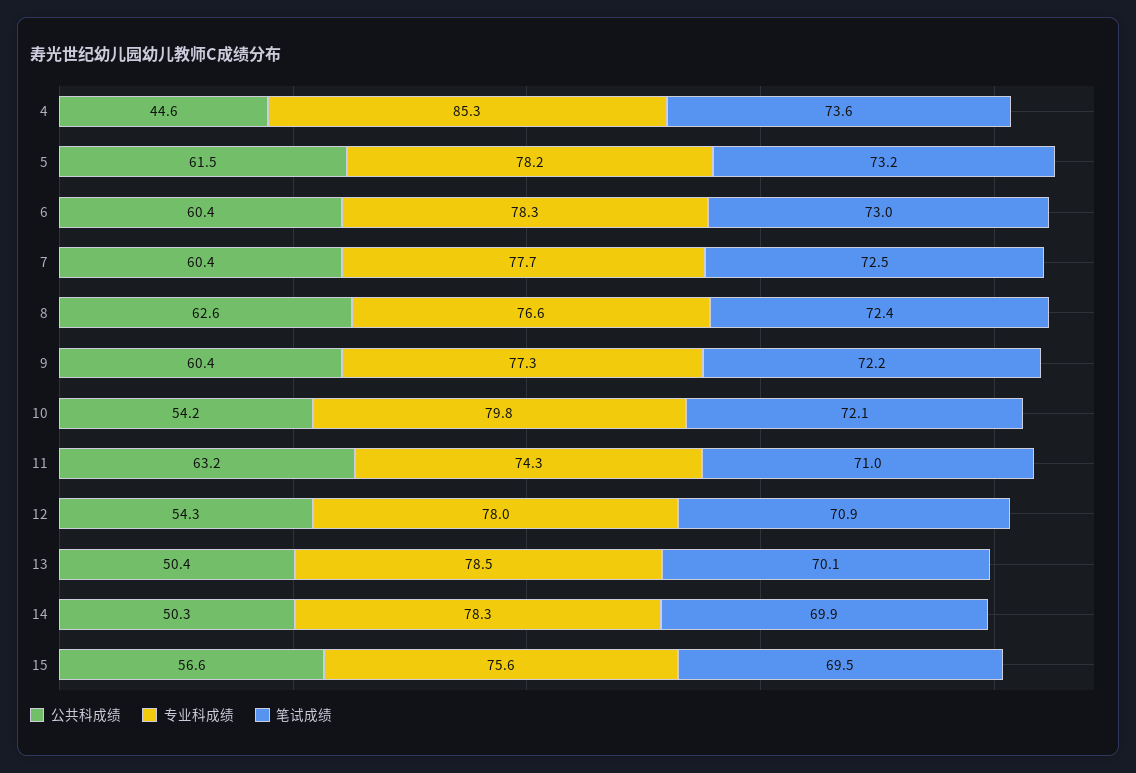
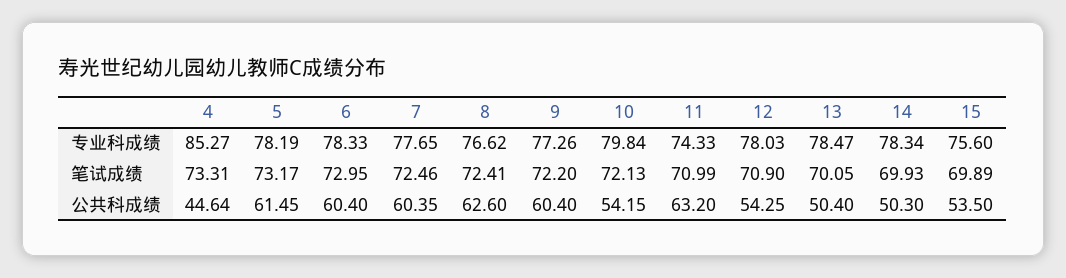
笔试成绩, 4: 73.6 -> 73.31
公共科成绩, 15: 56.6 -> 53.5
笔试成绩, 15: 69.5 -> 69.89

